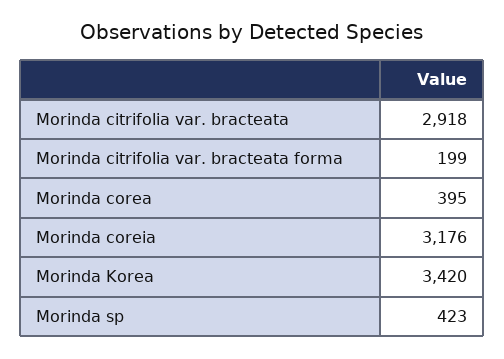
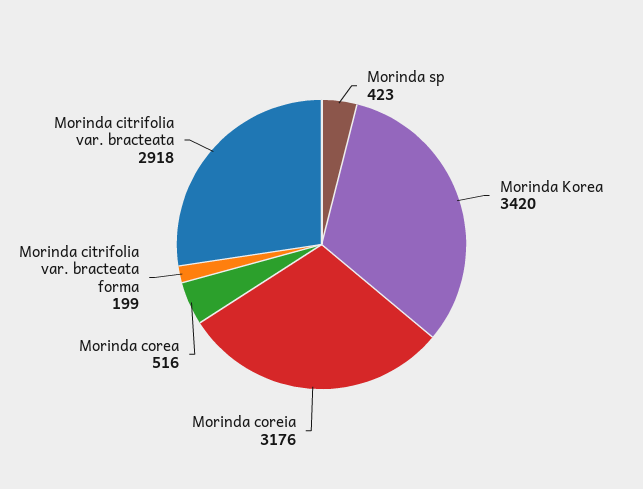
Morinda corea: 395 -> 516

